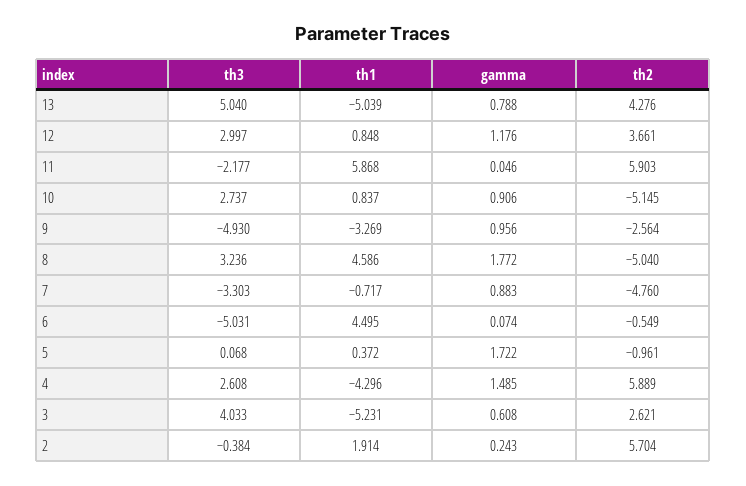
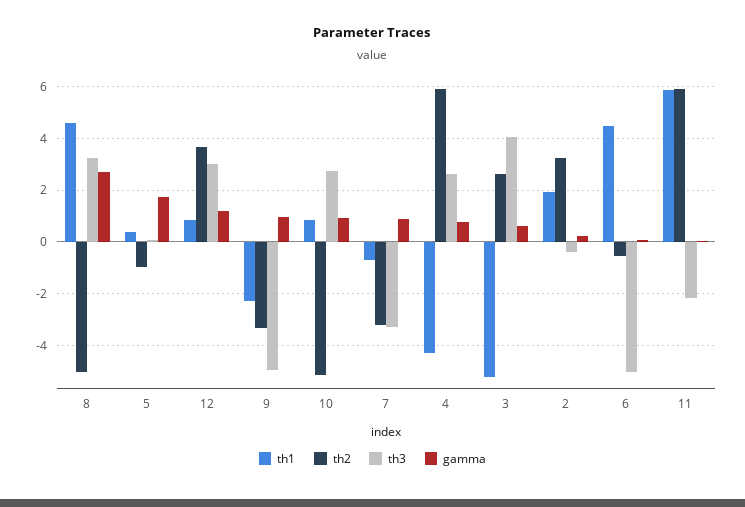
th3, 13: 5.04 -> none
th1, 13: -5.039 -> none
gamma, 13: 0.788 -> none
th2, 13: 4.276 -> none
th1, 9: -3.269 -> -2.25
th2, 9: -2.564 -> -3.25
gamma, 8: 1.772 -> 2.75
th2, 7: -4.76 -> -3.25
gamma, 4: 1.485 -> 0.75
th2, 2: 5.704 -> 3.25

